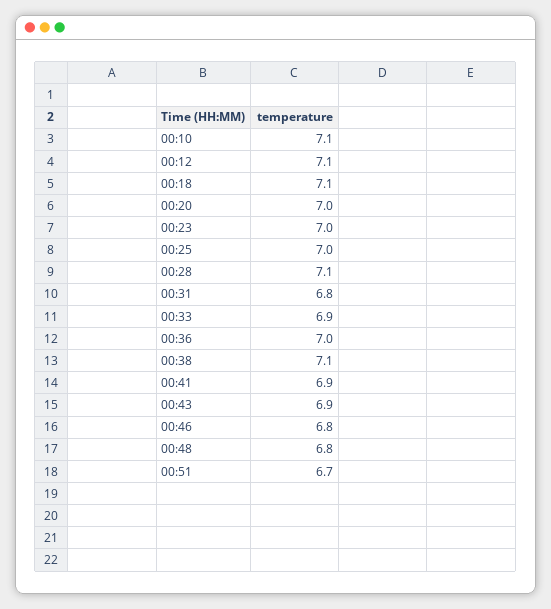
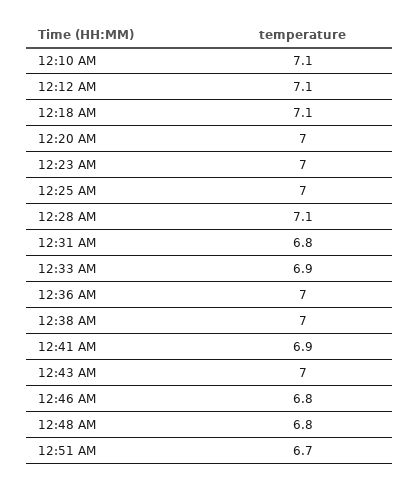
00:38: 7.1 -> 7
00:43: 6.9 -> 7

